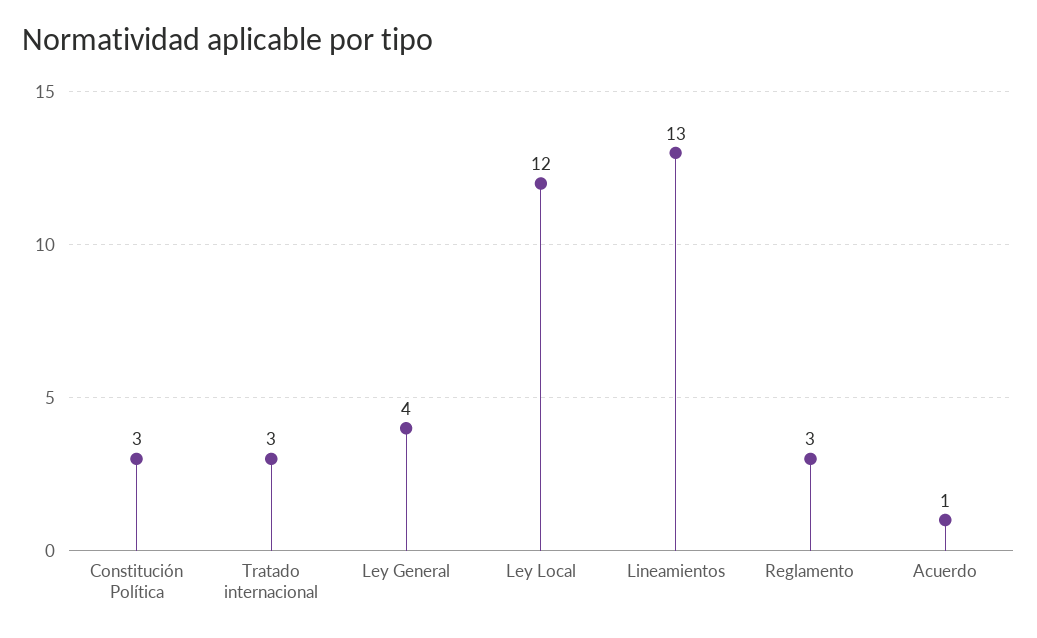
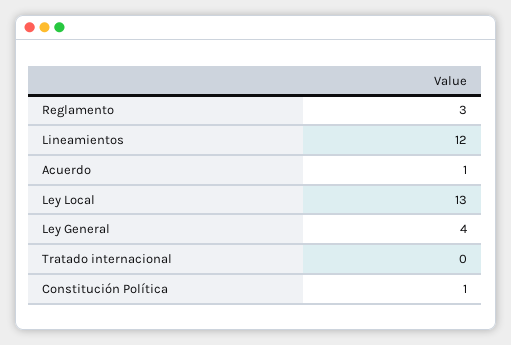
Constitución Política: 3 -> 1
Tratado internacional: 3 -> 0
Ley Local: 12 -> 13
Lineamientos: 13 -> 12

